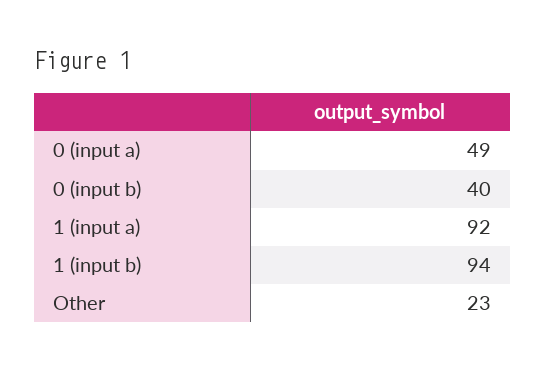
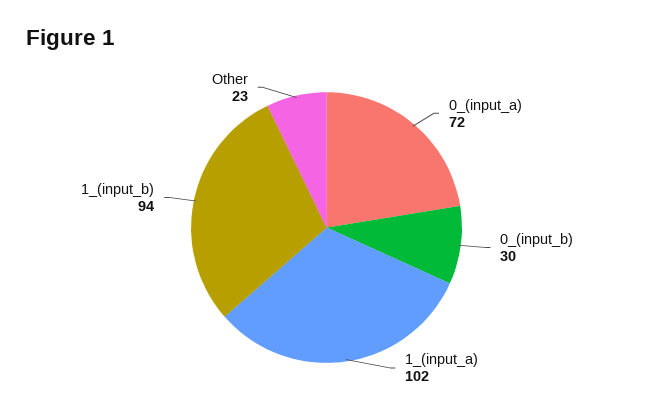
0 (input a): 49 -> 72
0 (input b): 40 -> 30
1 (input a): 92 -> 102

